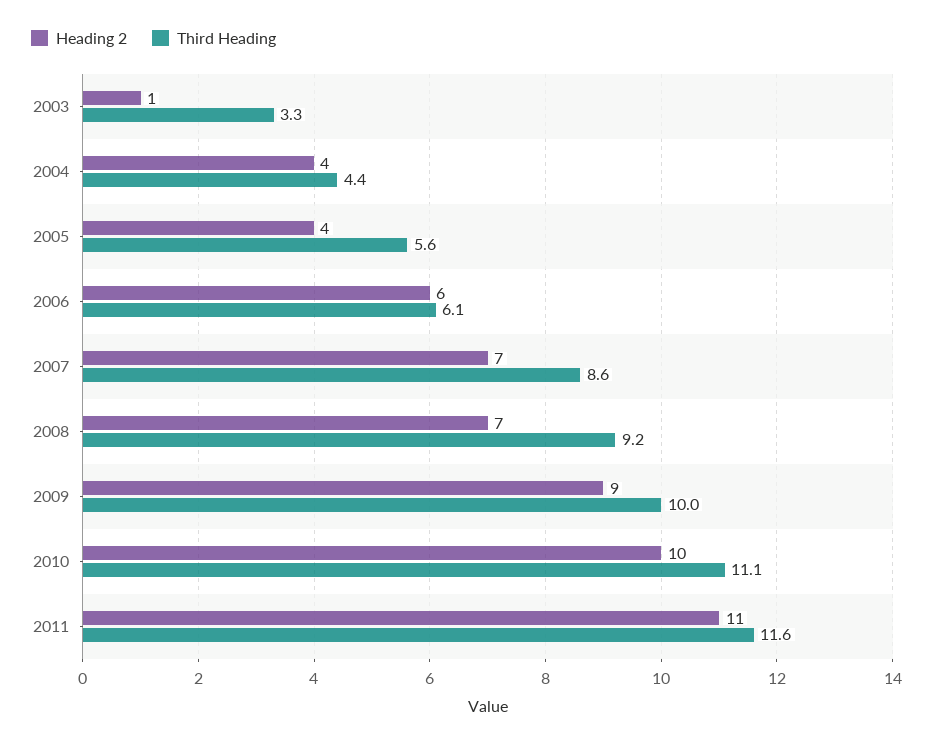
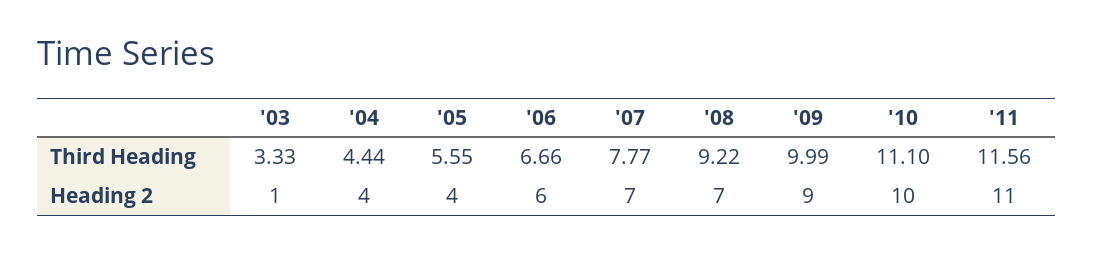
Third Heading, 2006: 6.1 -> 6.66
Third Heading, 2007: 8.6 -> 7.77

